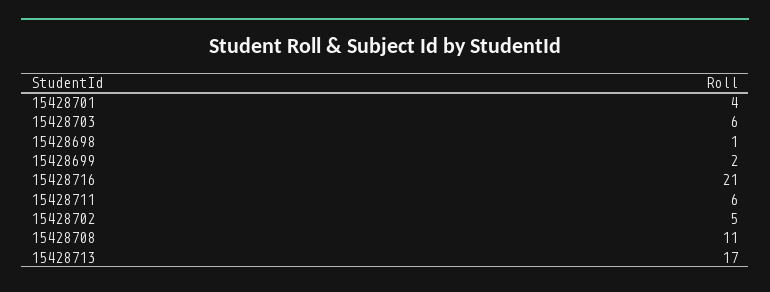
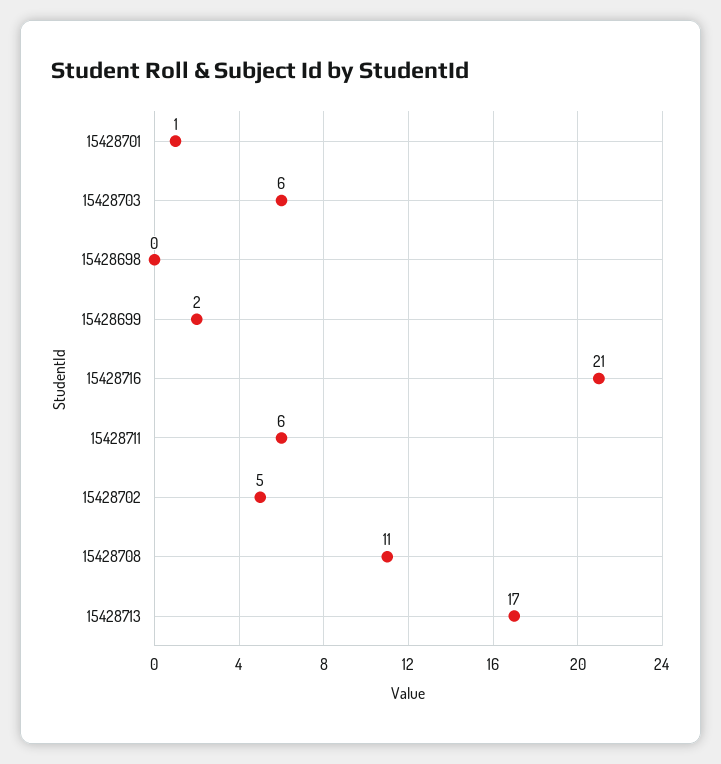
15428701: 4 -> 1
15428698: 1 -> 0

